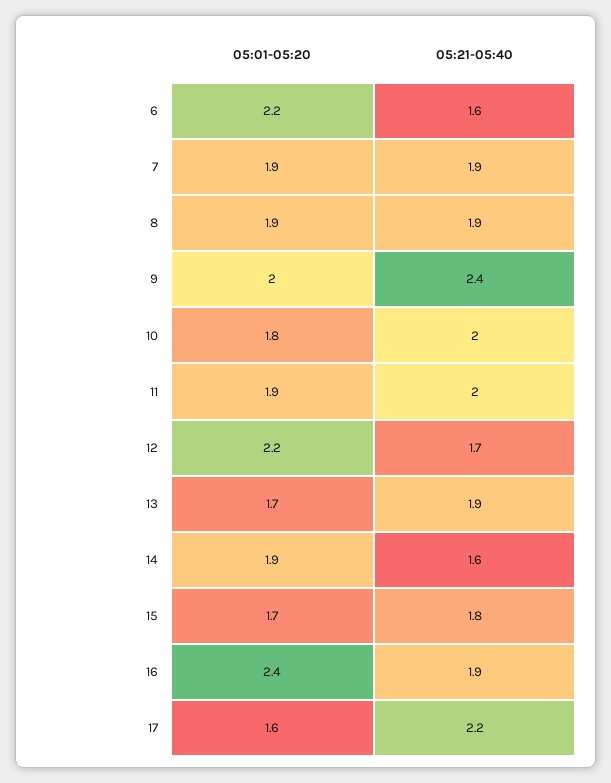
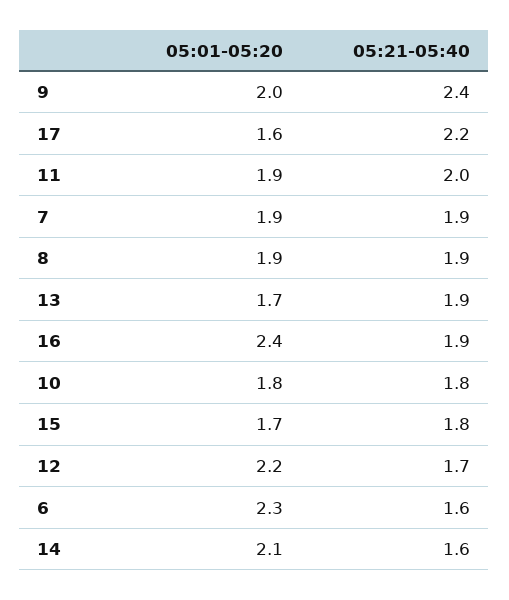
05:01-05:20, 6: 2.2 -> 2.3
05:21-05:40, 10: 2 -> 1.8
05:01-05:20, 14: 1.9 -> 2.1

